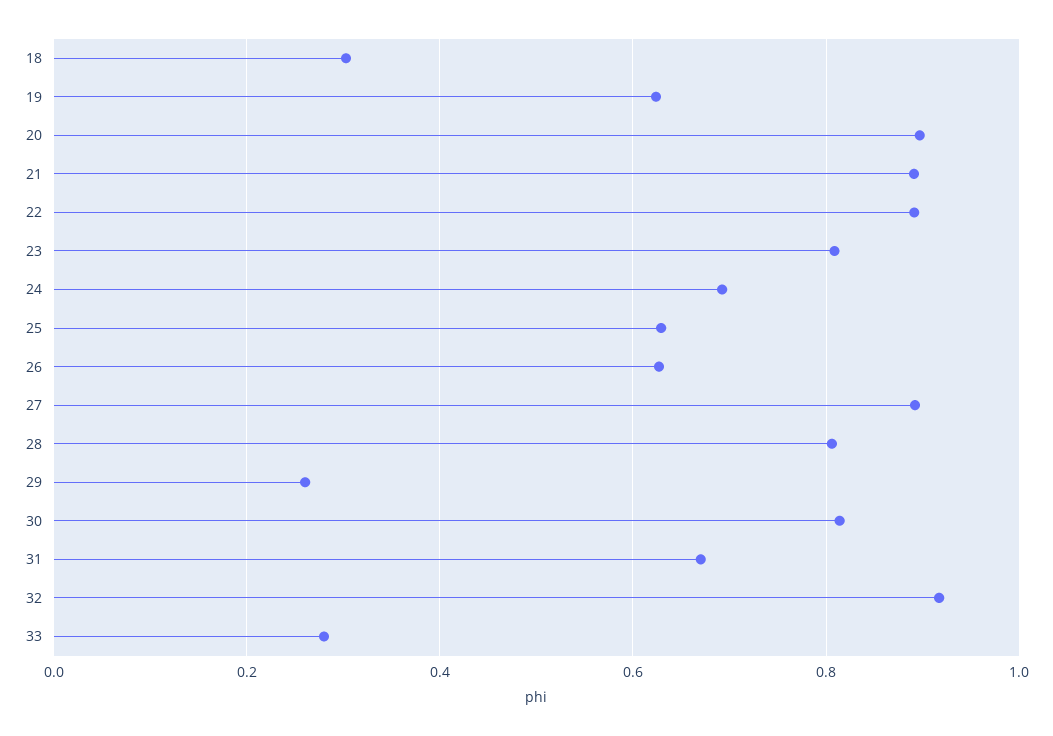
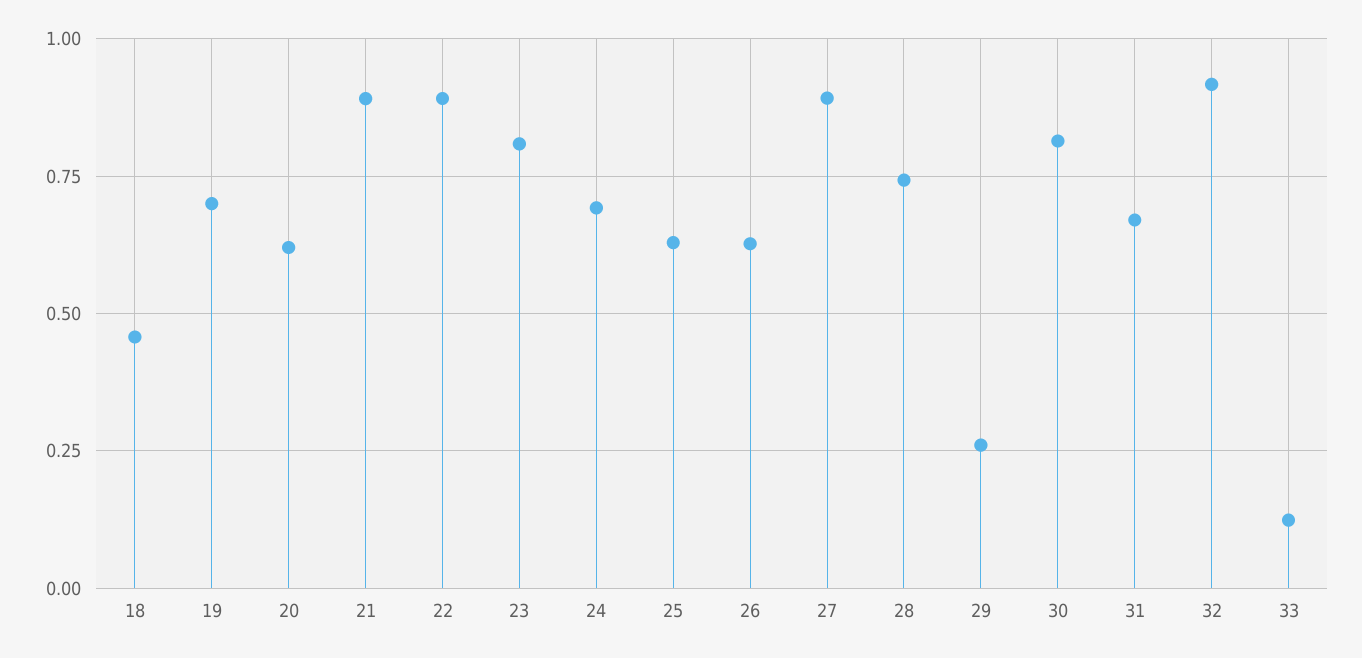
18: 0.3 -> 0.45
19: 0.62 -> 0.7
20: 0.9 -> 0.625
28: 0.8 -> 0.75
33: 0.28 -> 0.125

